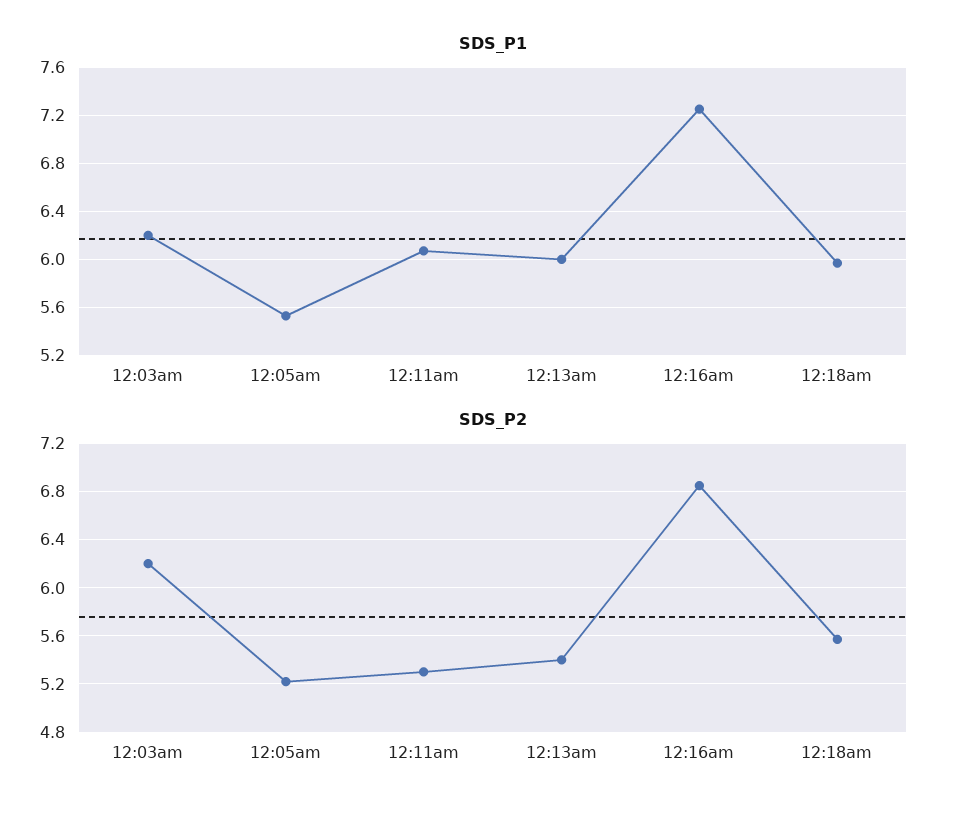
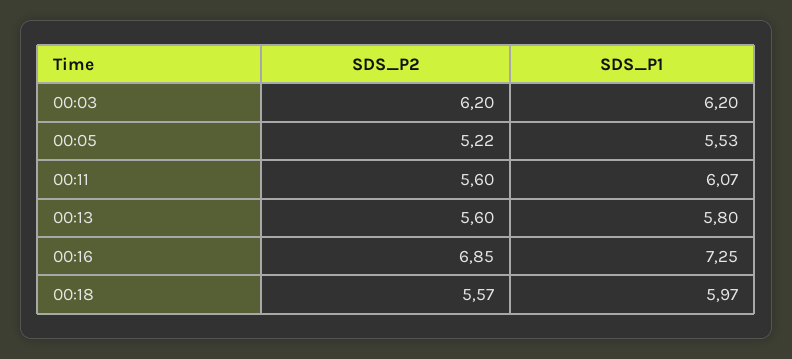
SDS_P1, 12:13am: 6 -> 5.8
SDS_P2, 12:11am: 5.3 -> 5.6
SDS_P2, 12:13am: 5.4 -> 5.6

